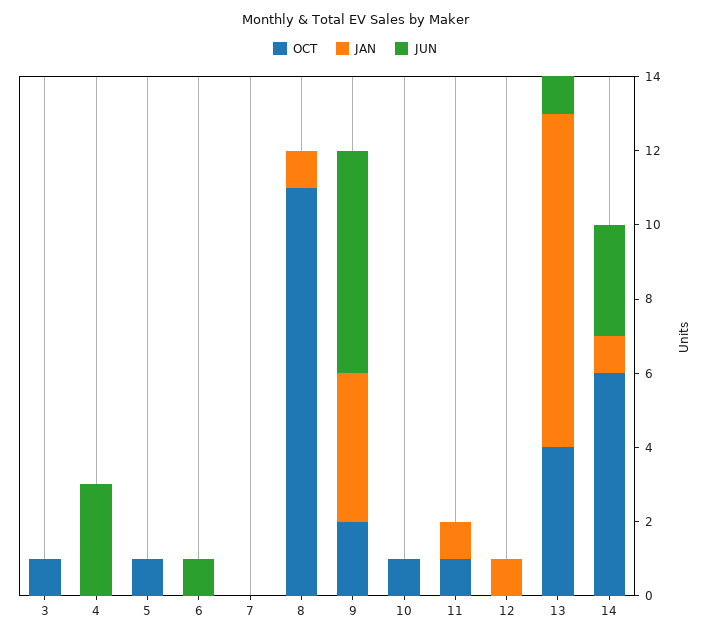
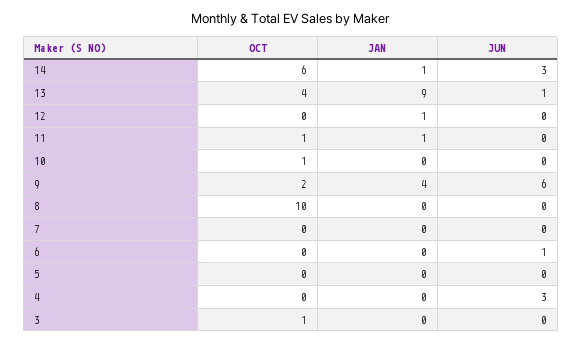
OCT, 5: 1 -> 0
OCT, 8: 11 -> 10
JAN, 8: 1 -> 0

